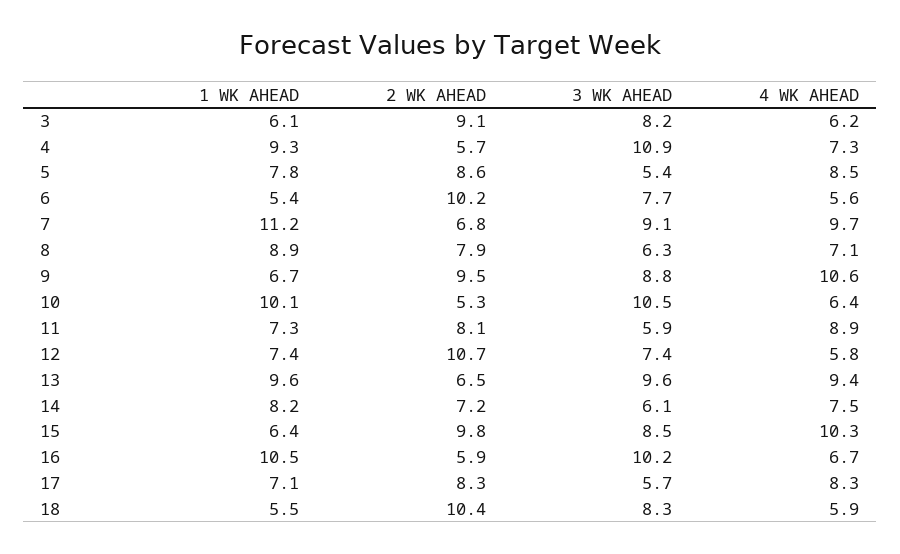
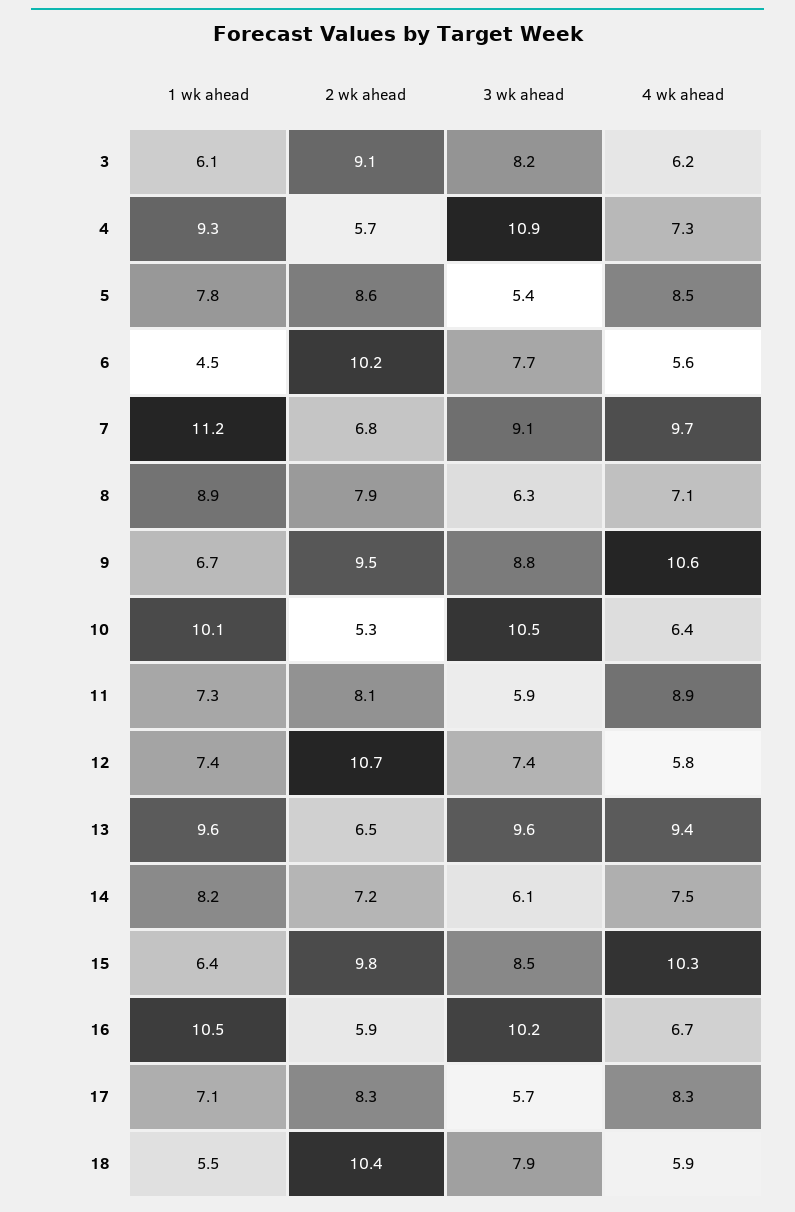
1 WK AHEAD, 6: 5.4 -> 4.5
3 WK AHEAD, 18: 8.3 -> 7.9

